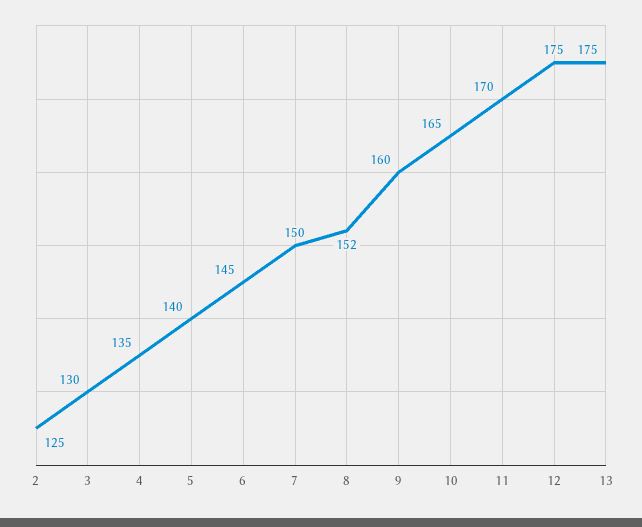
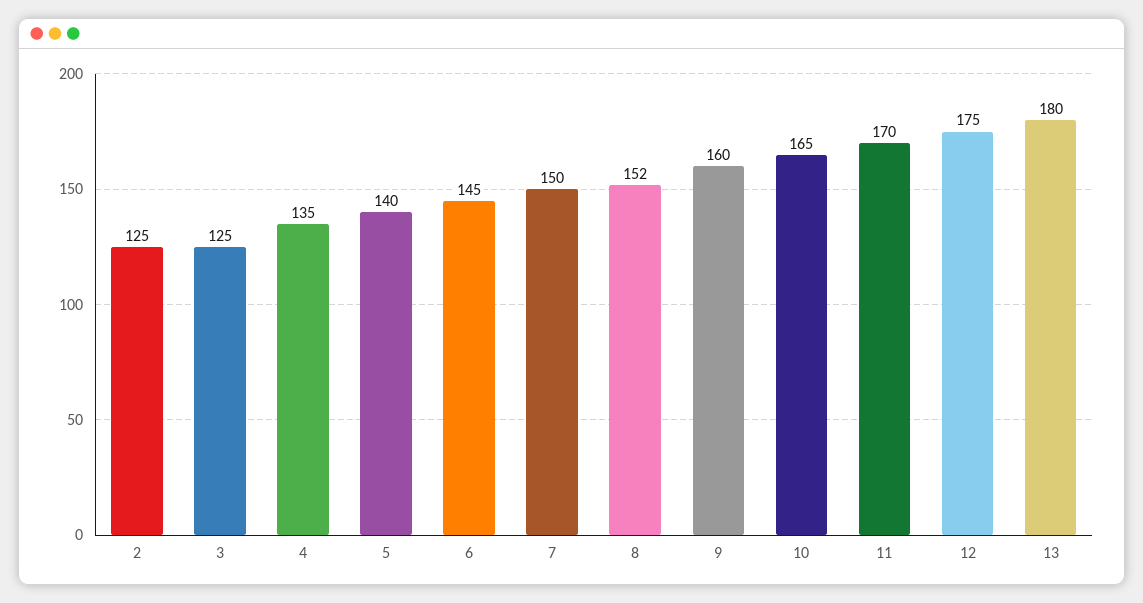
3: 130 -> 125
13: 175 -> 180

